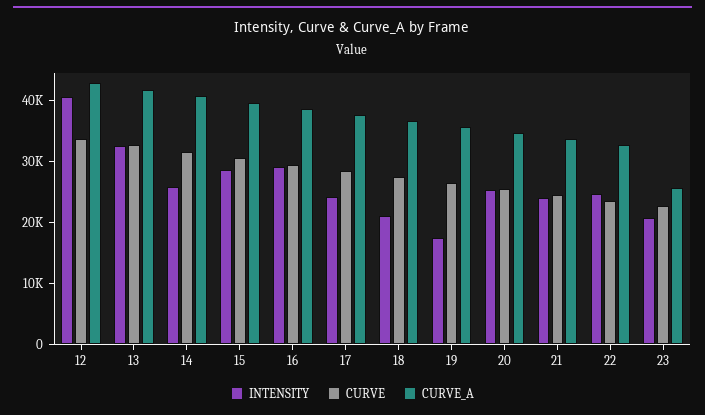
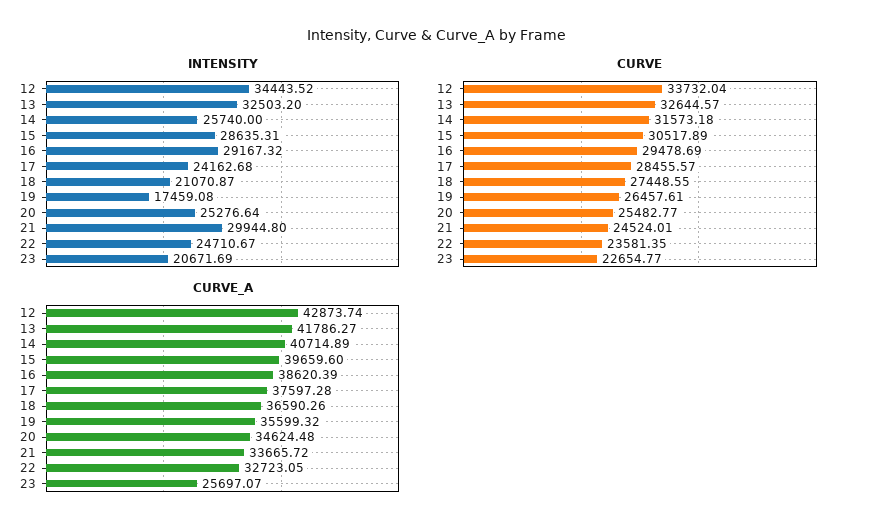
INTENSITY, 12: 40000 -> 34443.52
INTENSITY, 21: 24000 -> 29944.8

